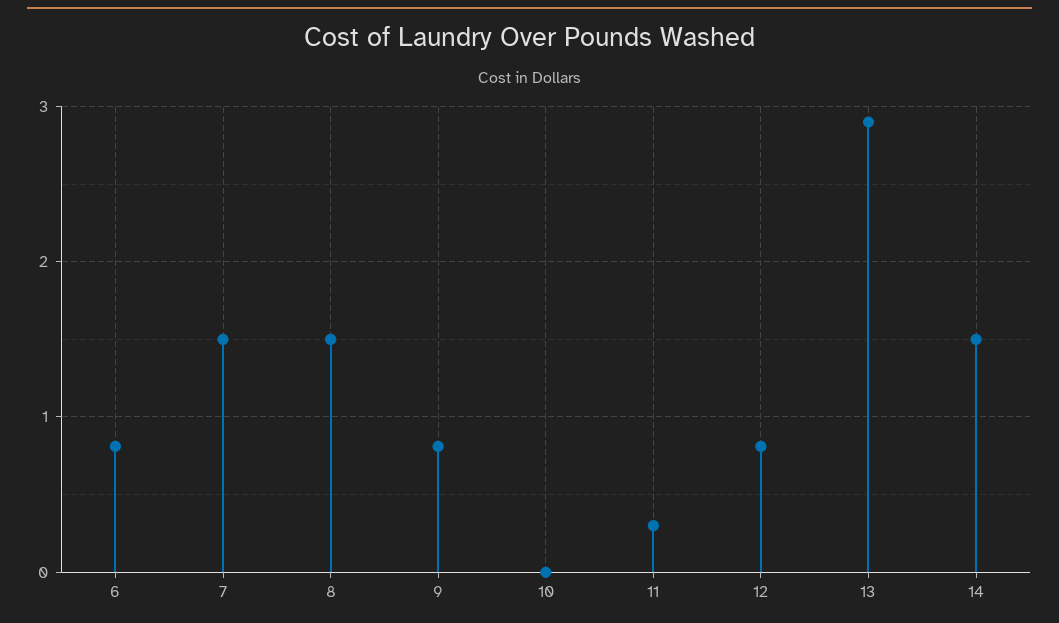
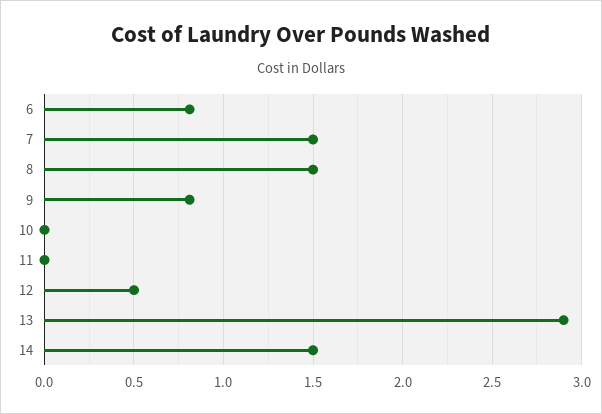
11: 0.3 -> 0
12: 0.8 -> 0.5

